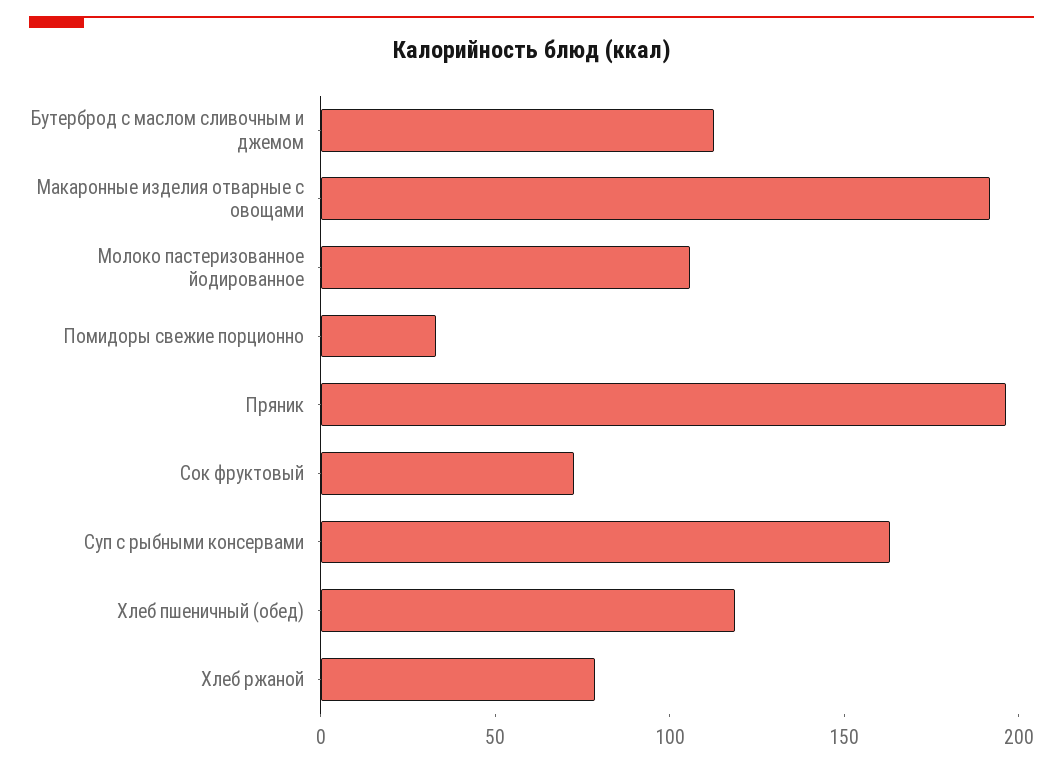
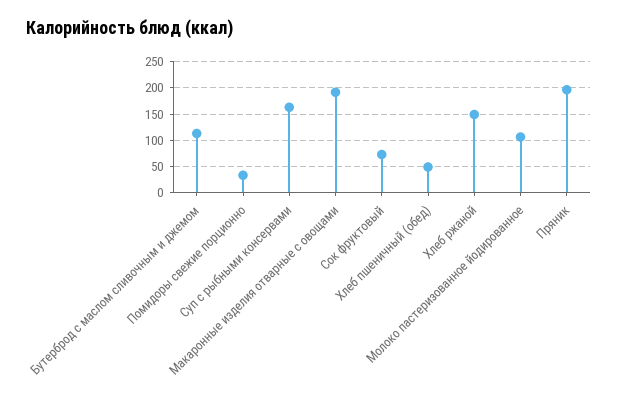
Хлеб пшеничный (обед): 120 -> 50
Хлеб ржаной: 80 -> 150

